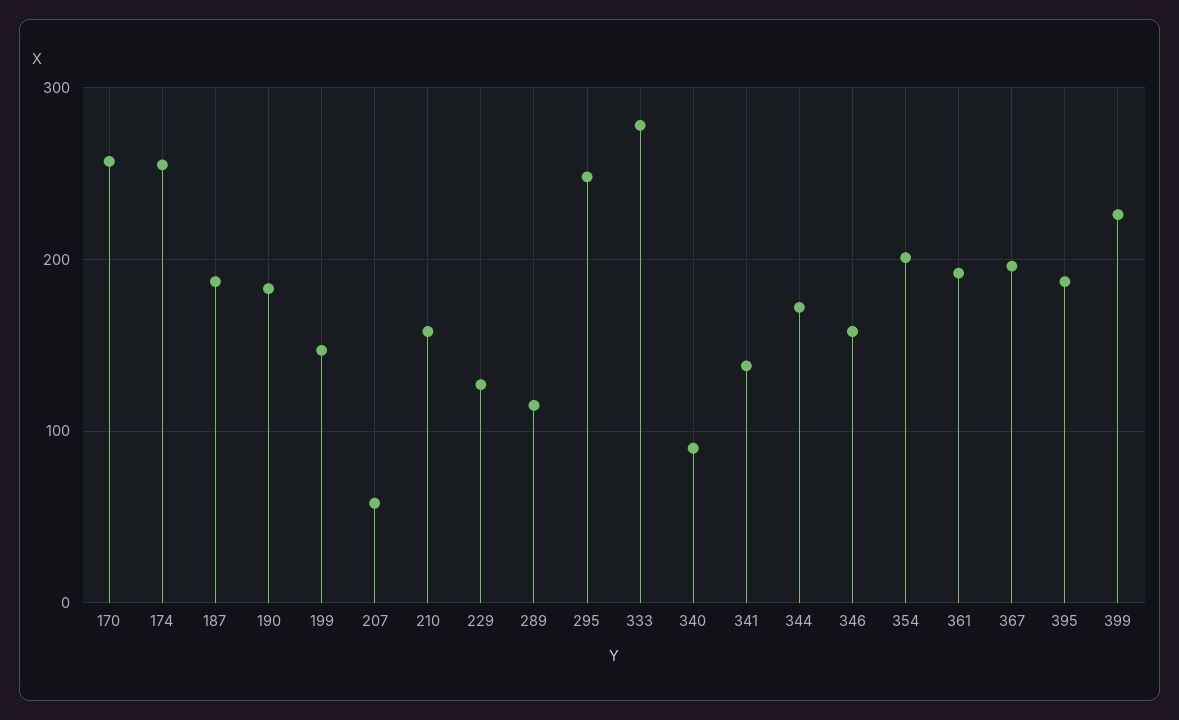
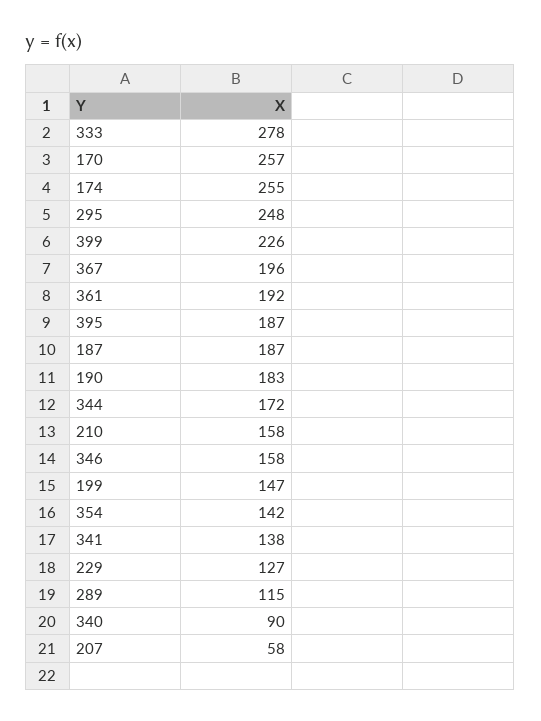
354: 200 -> 142

